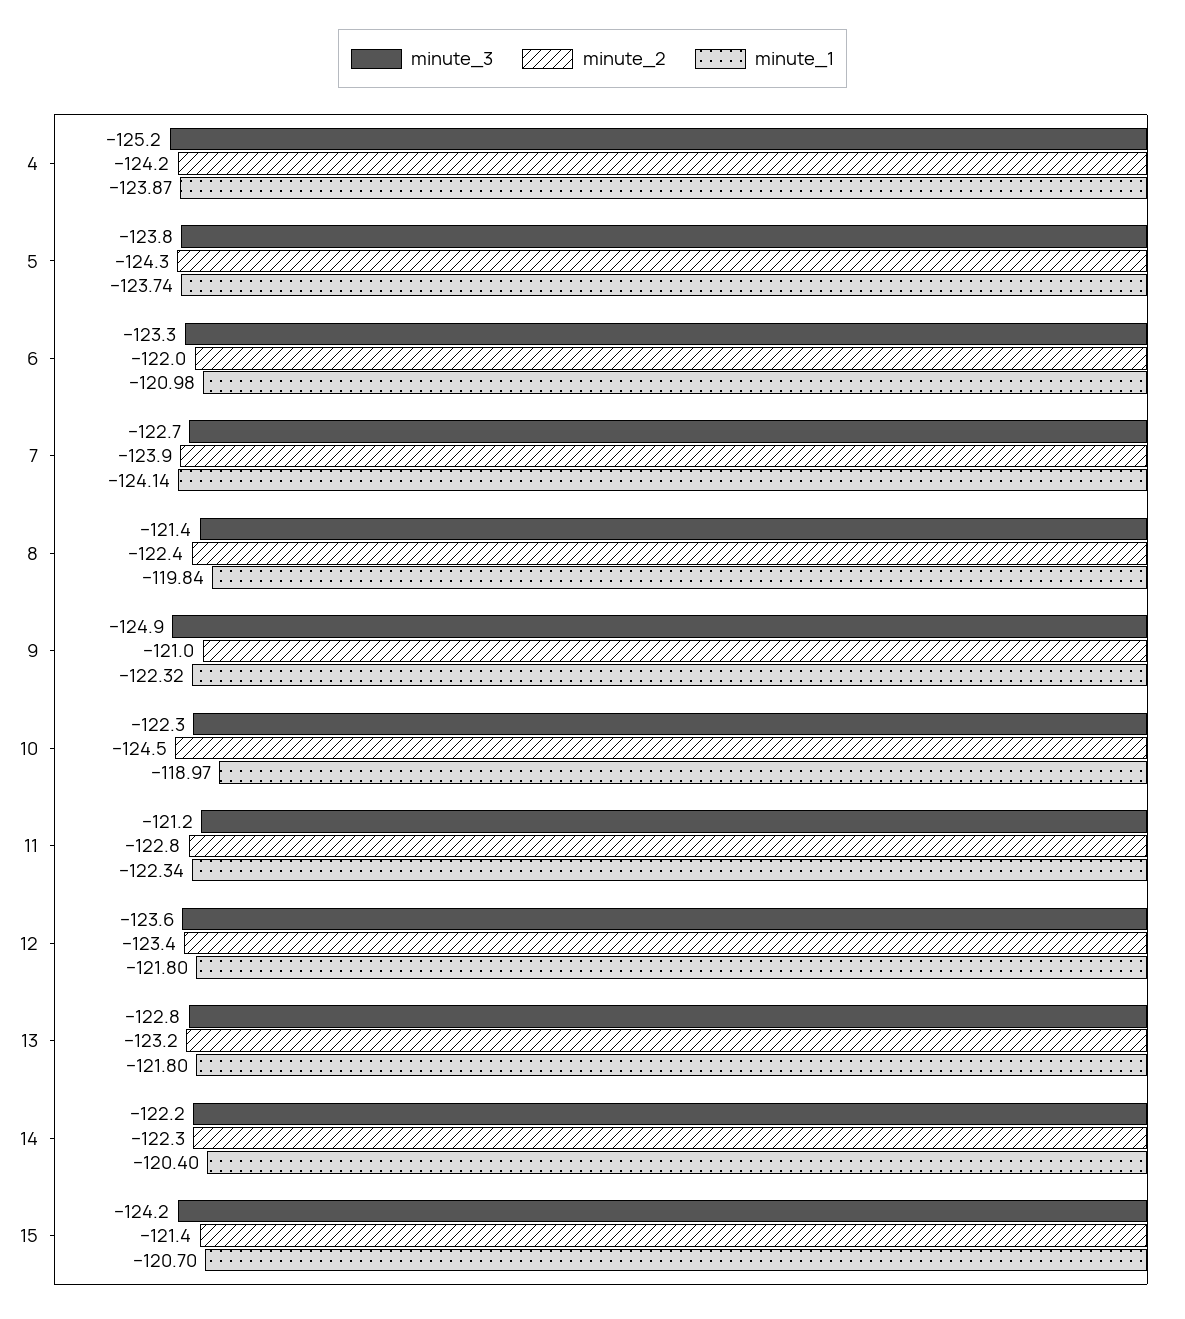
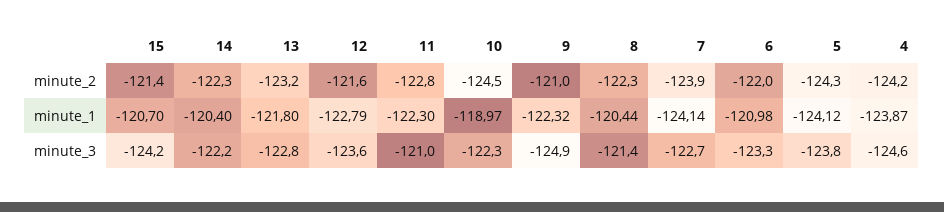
minute_3, 4: -125.2 -> -124.6
minute_1, 5: -123.74 -> -124.12
minute_2, 8: -122.4 -> -122.3
minute_1, 8: -119.84 -> -120.44
minute_3, 11: -121.2 -> -121
minute_1, 11: -122.34 -> -122.3
minute_2, 12: -123.4 -> -121.6
minute_1, 12: -121.8 -> -122.79

